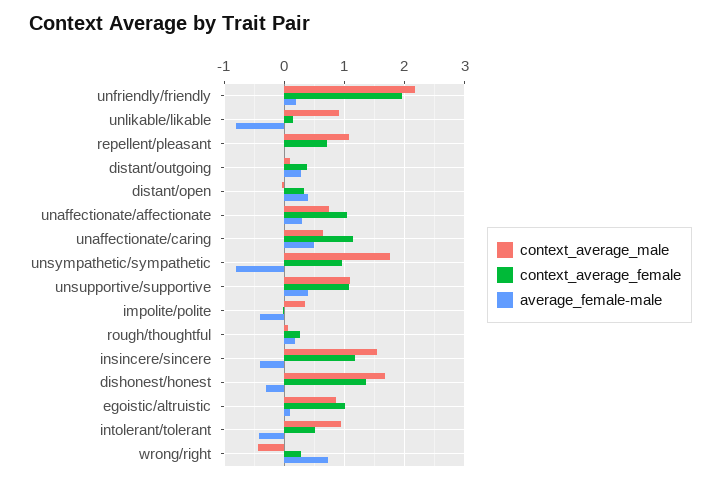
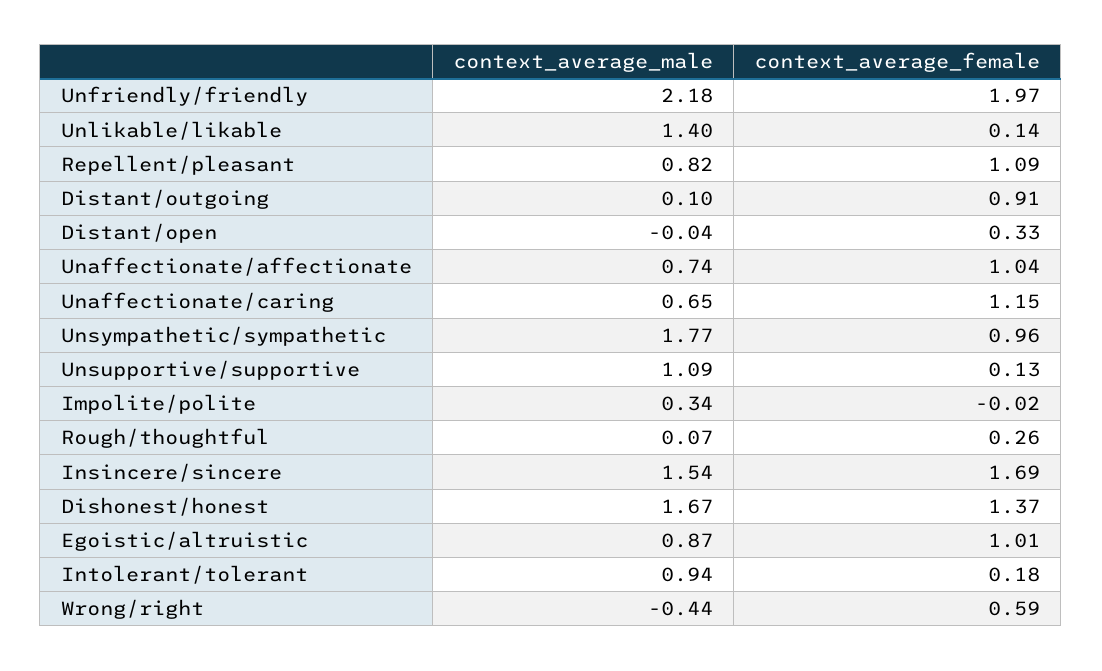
average_female-male, unfriendly/friendly: 0.2 -> none
context_average_male, unlikable/likable: 0.9 -> 1.4
average_female-male, unlikable/likable: -0.8 -> none
context_average_male, repellent/pleasant: 1.1 -> 0.82
context_average_female, repellent/pleasant: 0.7 -> 1.09
average_female-male, repellent/pleasant: 0 -> none
context_average_female, distant/outgoing: 0.4 -> 0.91
average_female-male, distant/outgoing: 0.3 -> none
average_female-male, distant/open: 0.4 -> none
average_female-male, unaffectionate/affectionate: 0.3 -> none
average_female-male, unaffectionate/caring: 0.5 -> none
average_female-male, unsympathetic/sympathetic: -0.8 -> none
context_average_female, unsupportive/supportive: 1.1 -> 0.13
average_female-male, unsupportive/supportive: 0.4 -> none
average_female-male, impolite/polite: -0.4 -> none
average_female-male, rough/thoughtful: 0.2 -> none
context_average_female, insincere/sincere: 1.2 -> 1.69
average_female-male, insincere/sincere: -0.4 -> none
average_female-male, dishonest/honest: -0.3 -> none
average_female-male, egoistic/altruistic: 0.1 -> none
context_average_female, intolerant/tolerant: 0.5 -> 0.18
average_female-male, intolerant/tolerant: -0.4 -> none
context_average_female, wrong/right: 0.3 -> 0.59
average_female-male, wrong/right: 0.7 -> none

